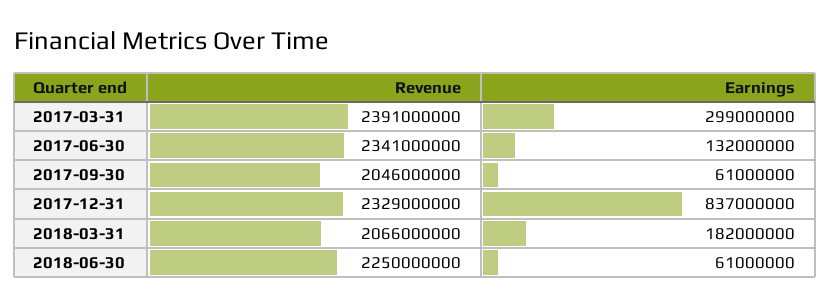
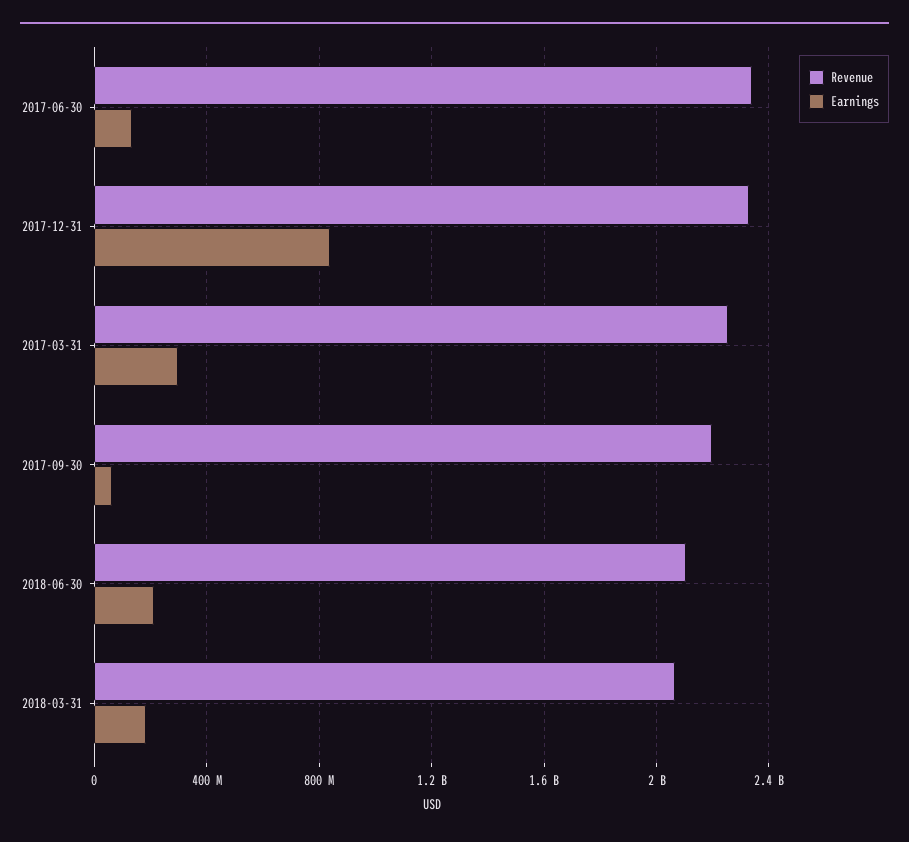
Revenue, 2017-03-31: 2391000000 -> 2250000000
Revenue, 2017-09-30: 2046000000 -> 2200000000
Revenue, 2018-06-30: 2250000000 -> 2100000000
Earnings, 2018-06-30: 61000000 -> 200000000

